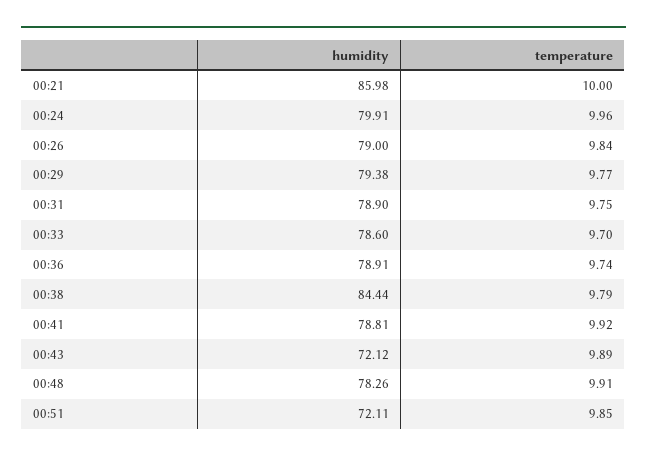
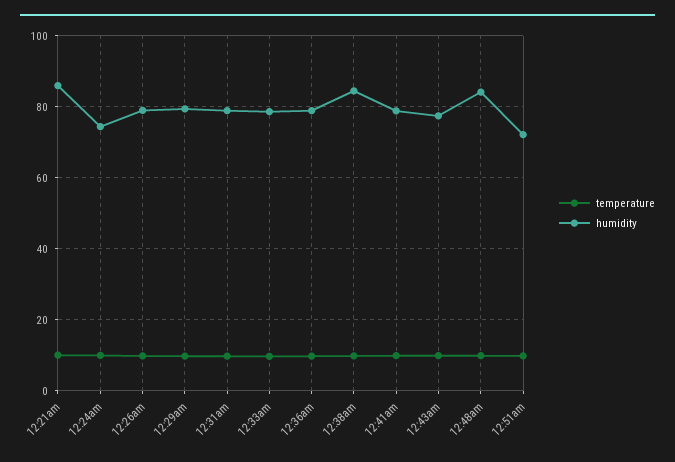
humidity, 00:24: 79.91 -> 74
humidity, 00:43: 72.12 -> 78
humidity, 00:48: 78.26 -> 84

